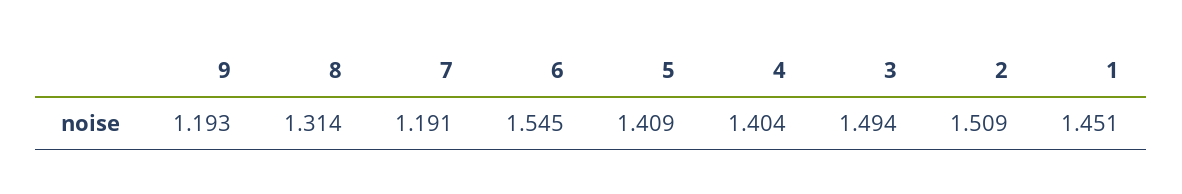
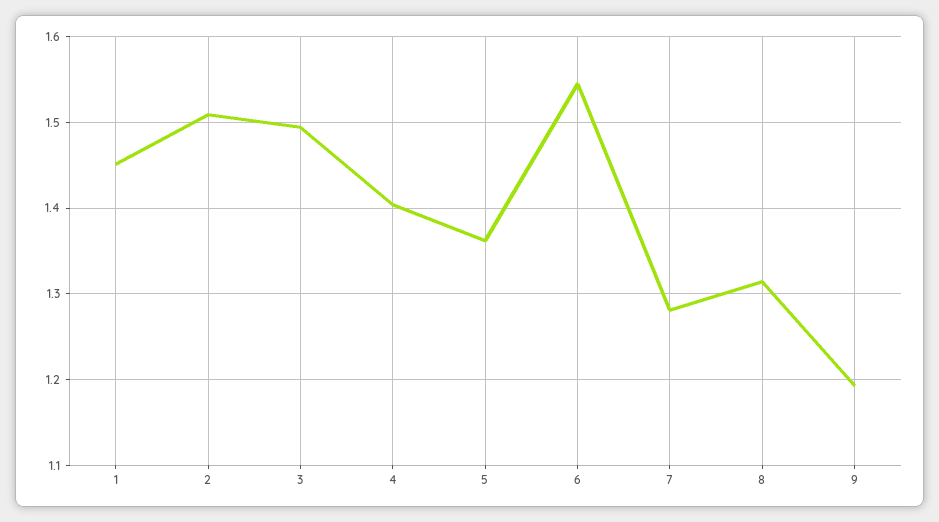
7: 1.191 -> 1.28
5: 1.409 -> 1.36

